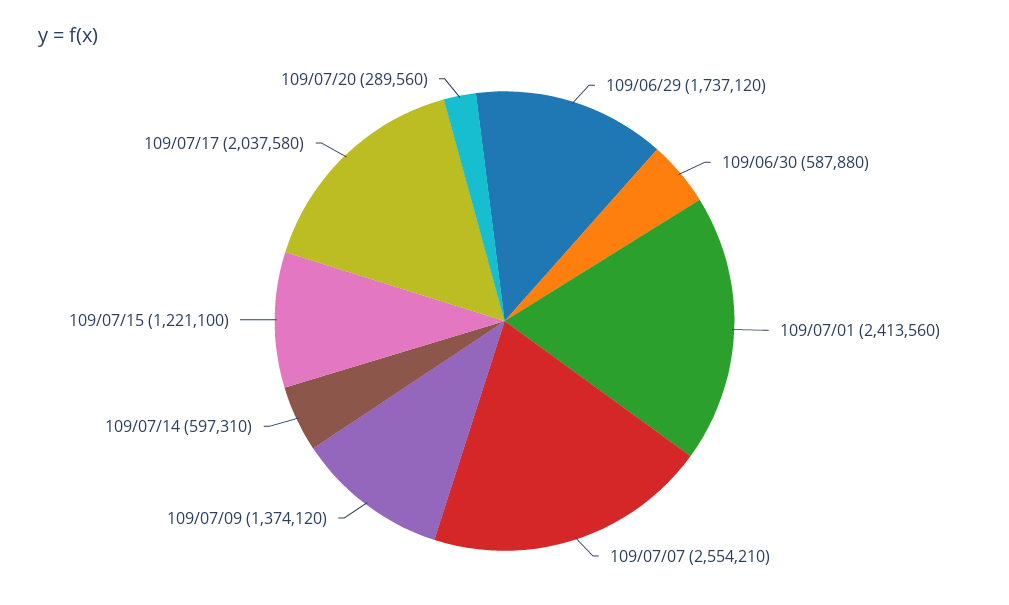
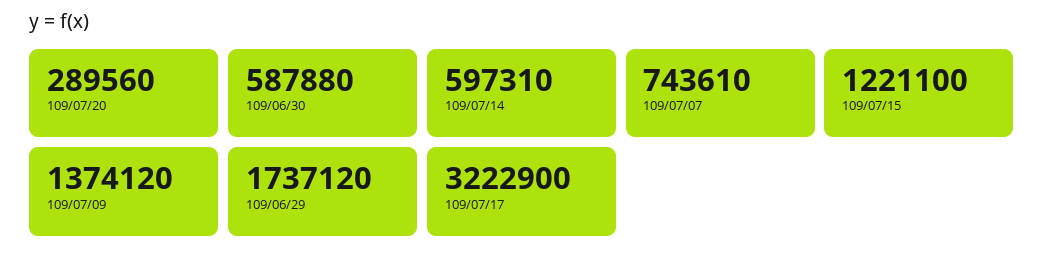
109/07/01: 2413560 -> none
109/07/07: 2554210 -> 743610
109/07/17: 2037580 -> 3222900

